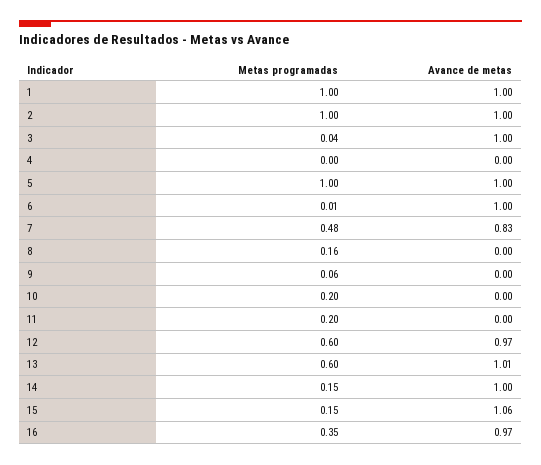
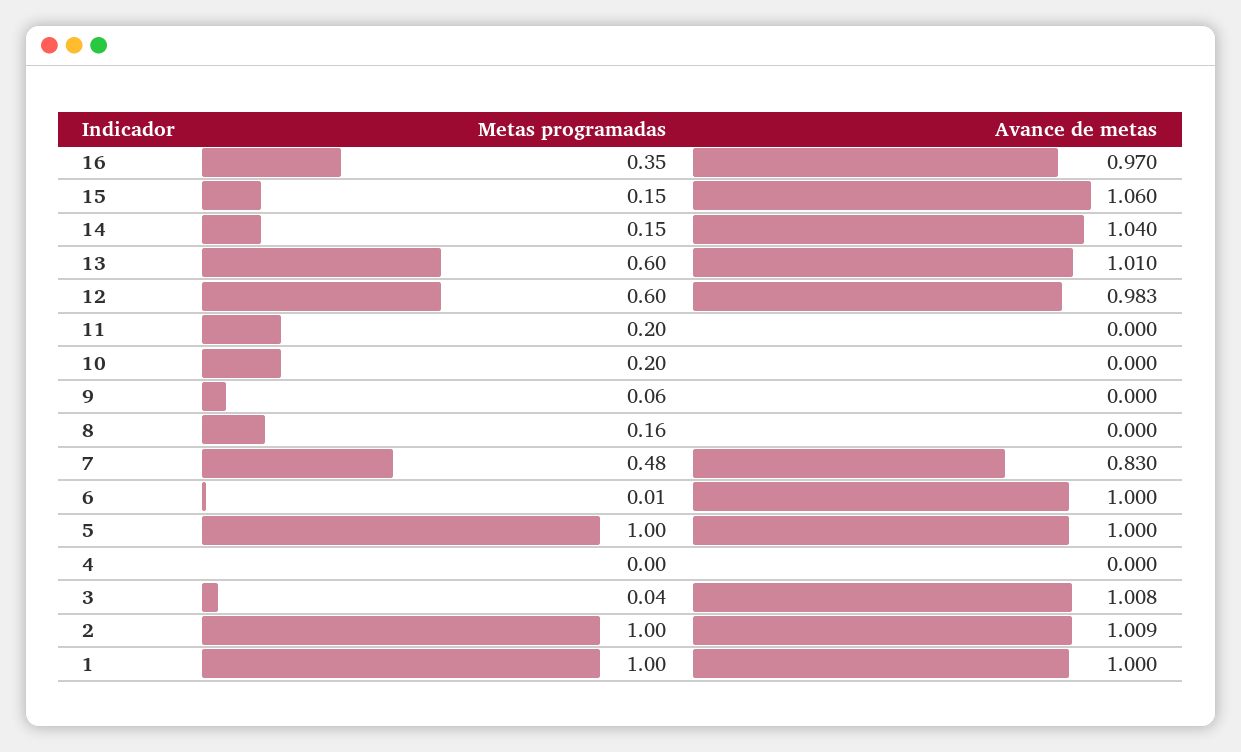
Avance de metas, 2: 1 -> 1.009
Avance de metas, 3: 1 -> 1.008
Avance de metas, 12: 0.97 -> 0.983
Avance de metas, 14: 1 -> 1.04

